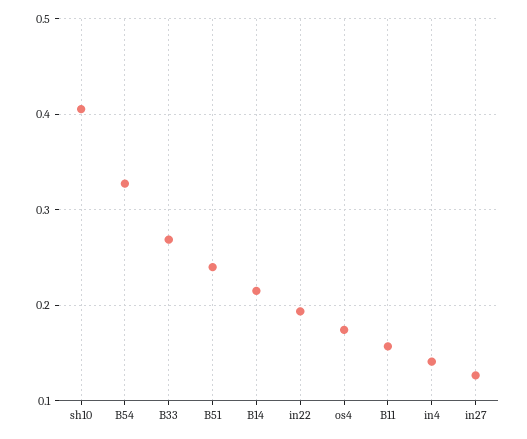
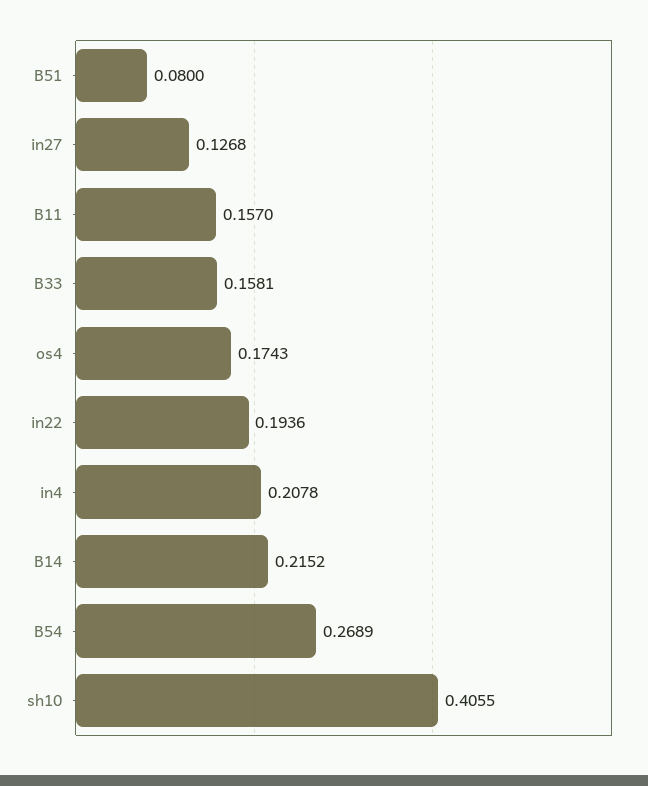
B54: 0.33 -> 0.2689
B33: 0.27 -> 0.1581
B51: 0.24 -> 0.08
in4: 0.14 -> 0.2078

